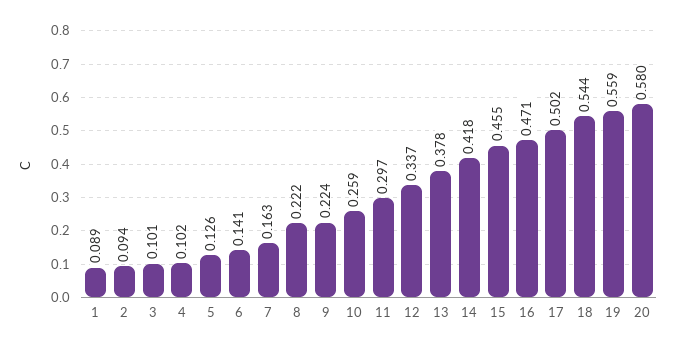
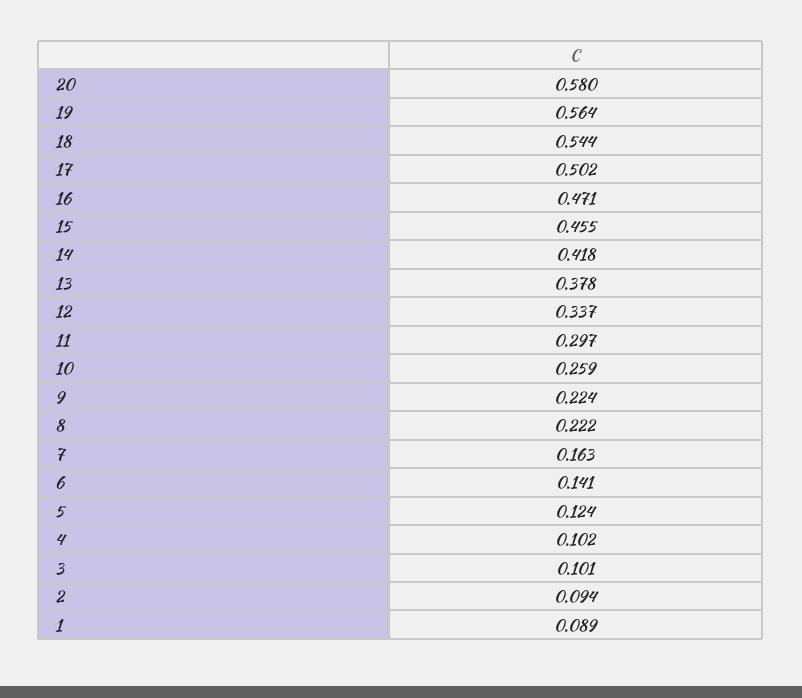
5: 0.126 -> 0.124
19: 0.559 -> 0.564

